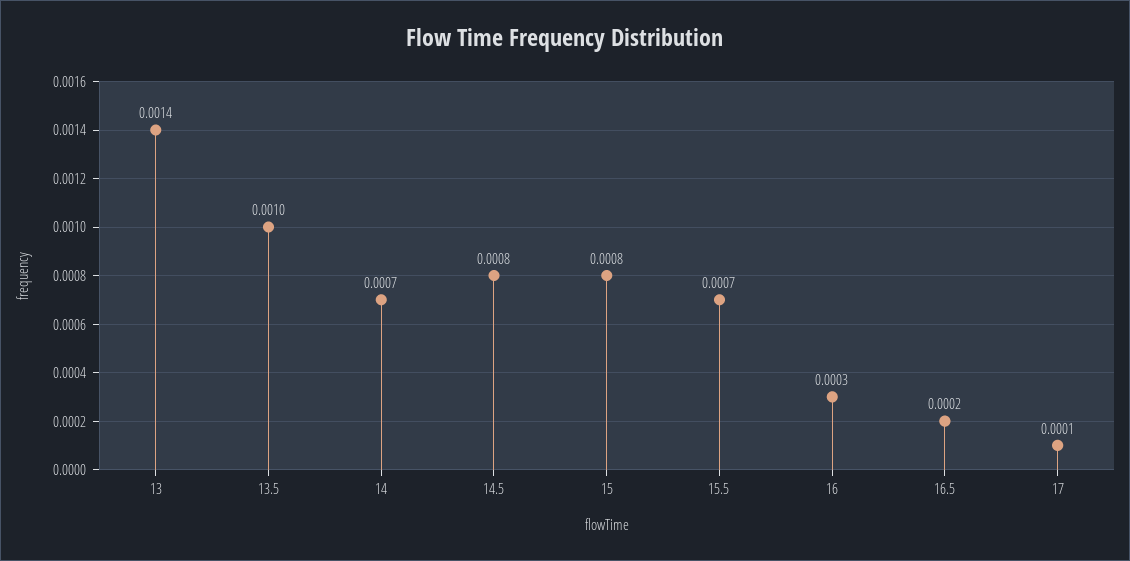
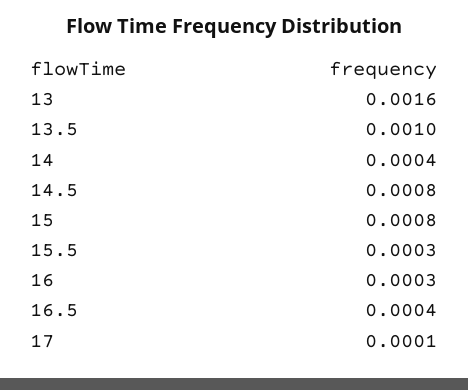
13: 0.0014 -> 0.0016
14: 0.0007 -> 0.0004
15.5: 0.0007 -> 0.0003
16.5: 0.0002 -> 0.0004

